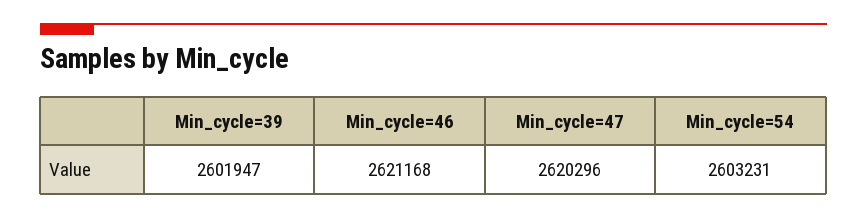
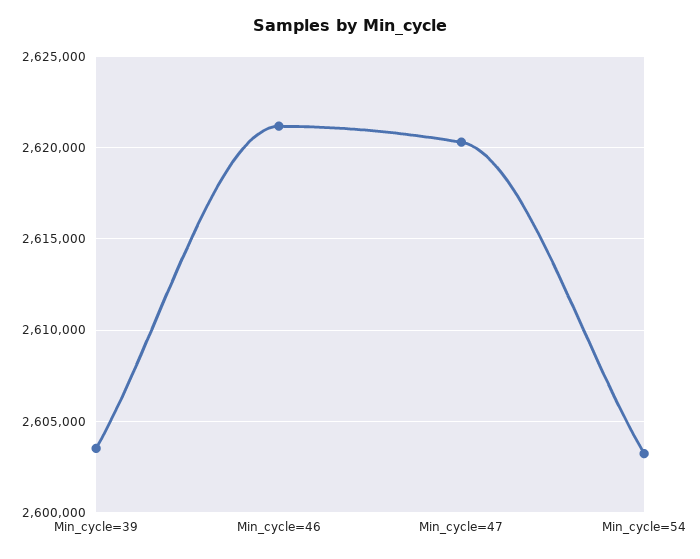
Min_cycle=39: 2601947 -> 2603500

